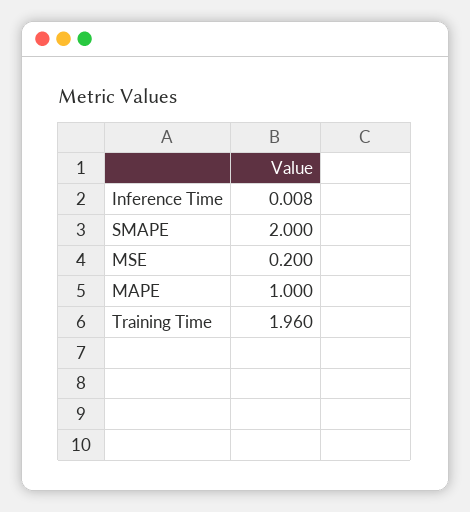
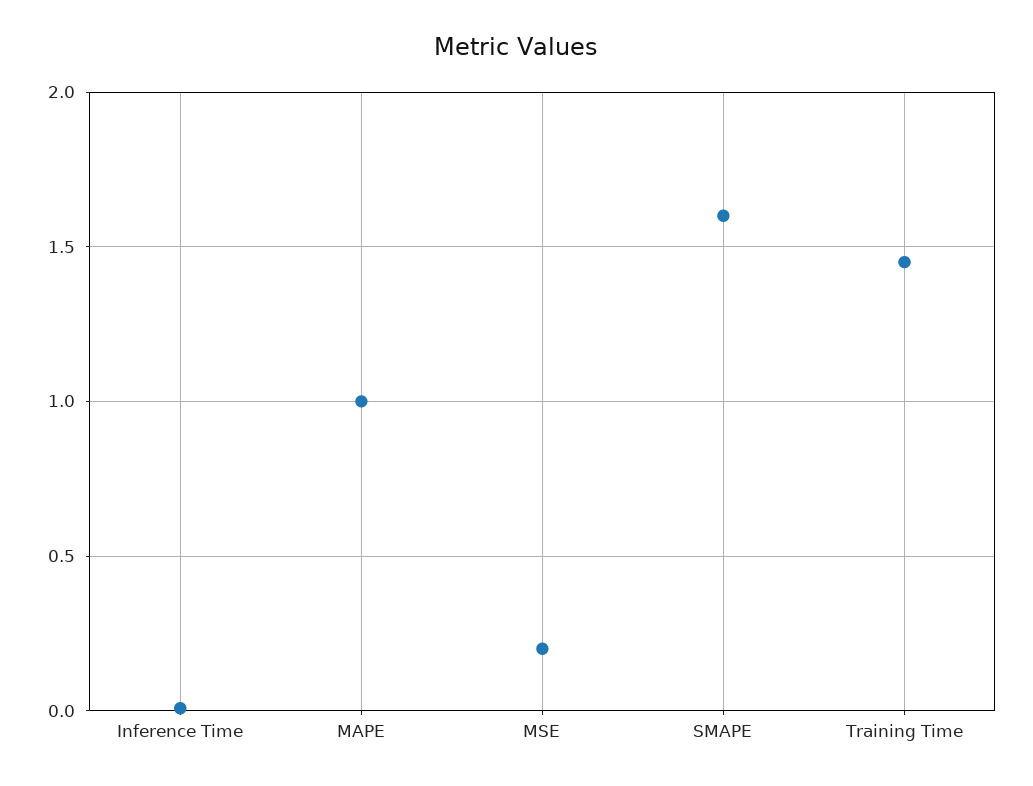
SMAPE: 2 -> 1.6
Training Time: 1.96 -> 1.45

